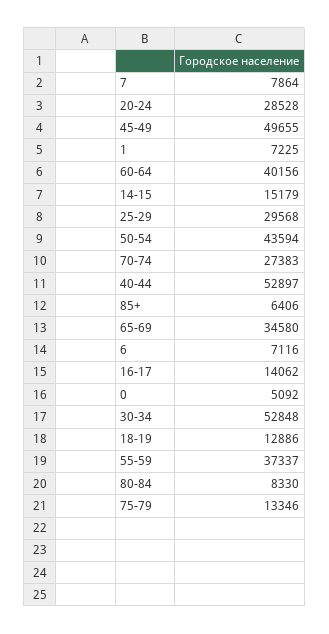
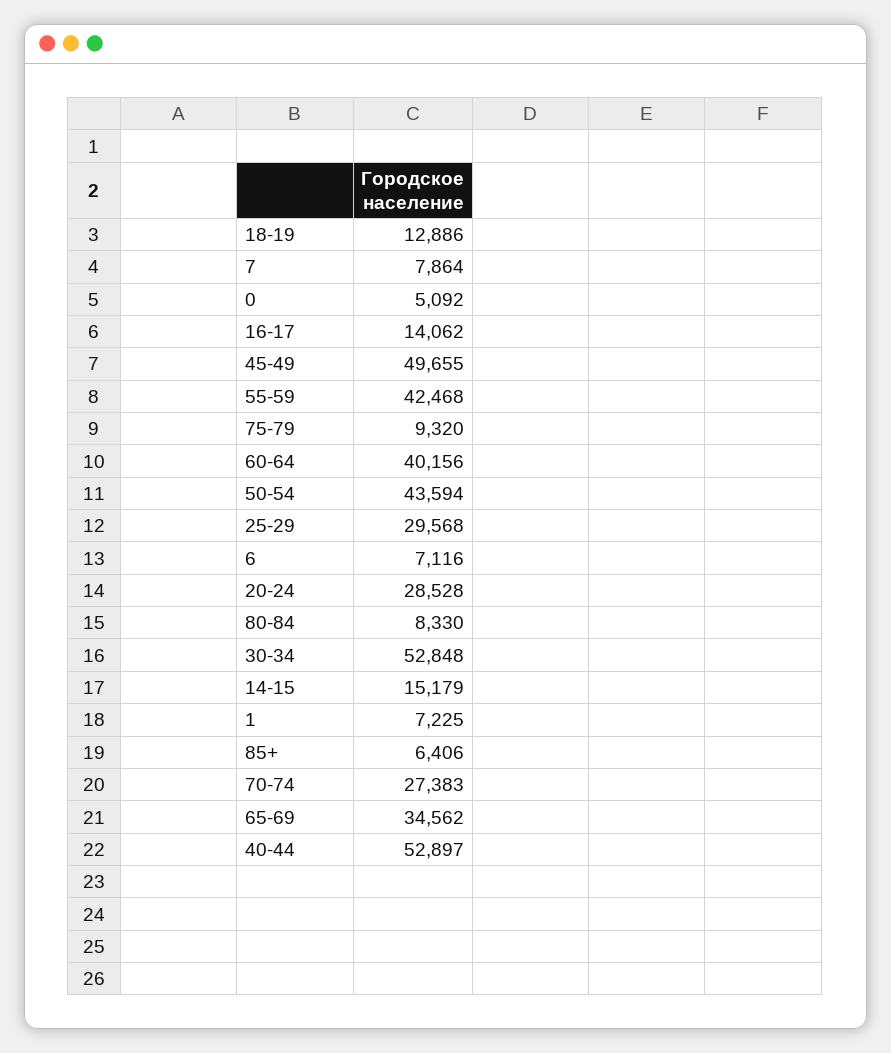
65-69: 34580 -> 34562
55-59: 37337 -> 42468
75-79: 13346 -> 9320

